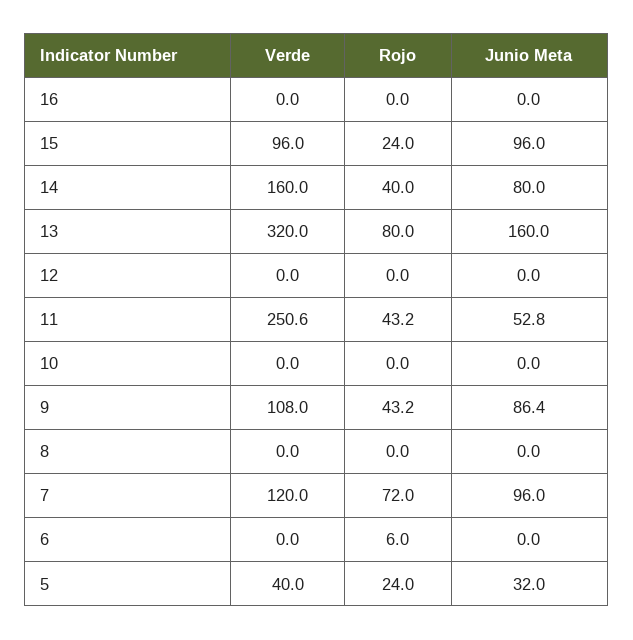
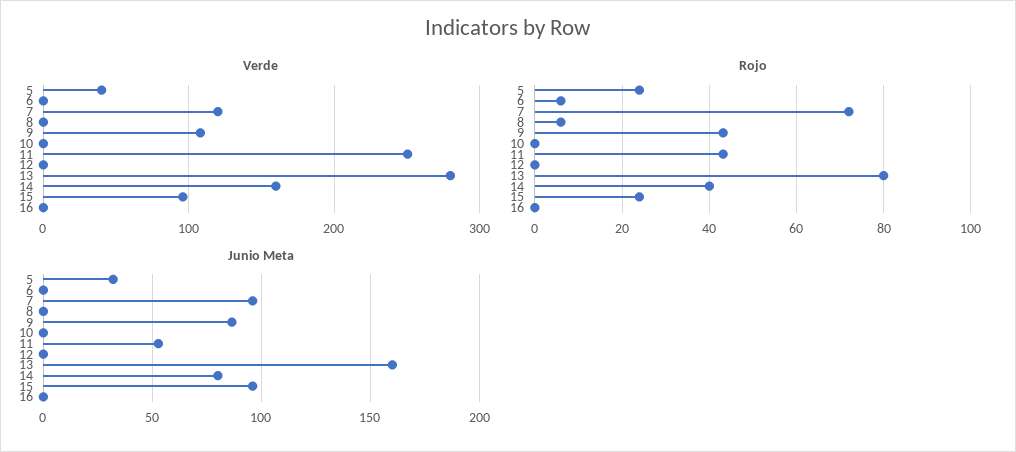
Verde, 13: 320 -> 280
Rojo, 8: 0 -> 6

